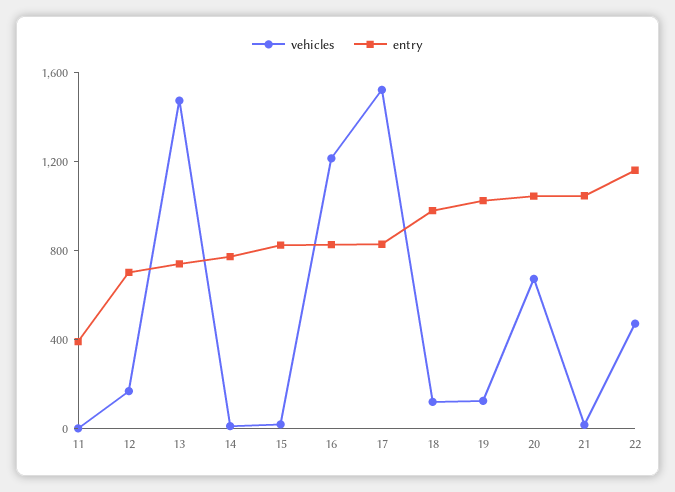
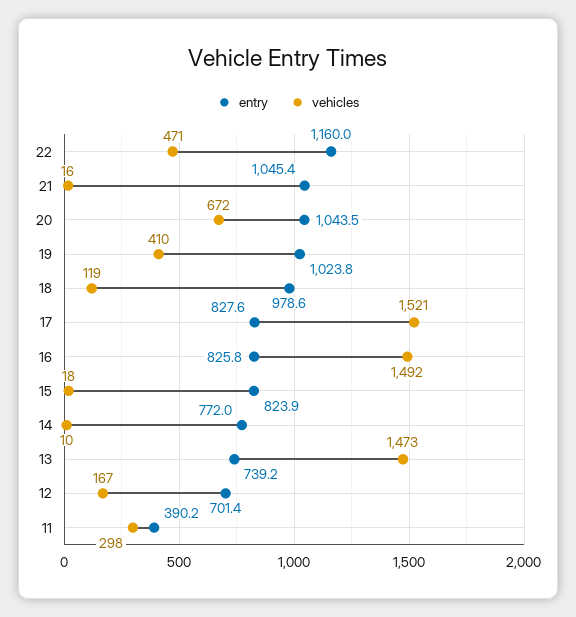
vehicles, 11: 0 -> 298
vehicles, 16: 1200 -> 1492
vehicles, 19: 100 -> 410

